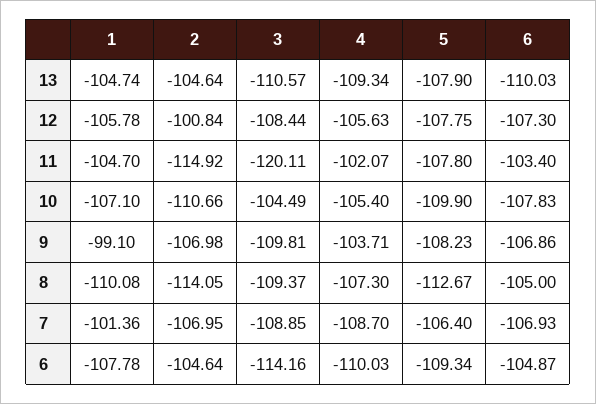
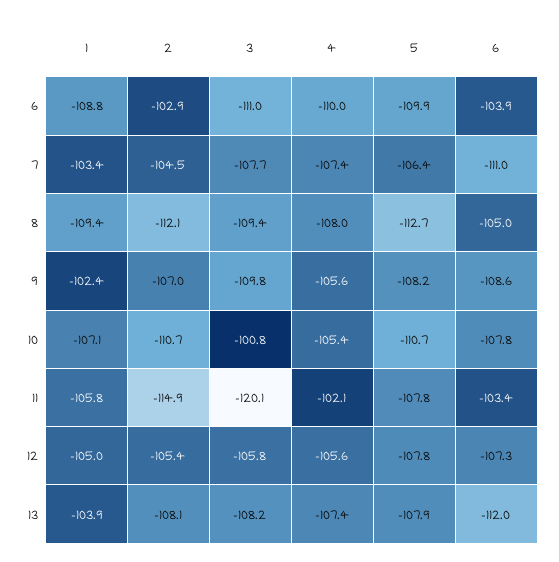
1, 13: -104.74 -> -103.9
2, 13: -104.64 -> -108.1
3, 13: -110.57 -> -108.2
4, 13: -109.34 -> -107.4
6, 13: -110.03 -> -112
1, 12: -105.78 -> -105
2, 12: -100.84 -> -105.4
3, 12: -108.44 -> -105.8
1, 11: -104.7 -> -105.8
3, 10: -104.49 -> -100.8
5, 10: -109.9 -> -110.7
1, 9: -99.1 -> -102.4
4, 9: -103.71 -> -105.6
6, 9: -106.86 -> -108.6
1, 8: -110.08 -> -109.4
2, 8: -114.05 -> -112.1
4, 8: -107.3 -> -108
1, 7: -101.36 -> -103.4
2, 7: -106.95 -> -104.5
3, 7: -108.85 -> -107.7
4, 7: -108.7 -> -107.4
6, 7: -106.93 -> -111
1, 6: -107.78 -> -108.8
2, 6: -104.64 -> -102.9
3, 6: -114.16 -> -111
5, 6: -109.34 -> -109.9
6, 6: -104.87 -> -103.9

